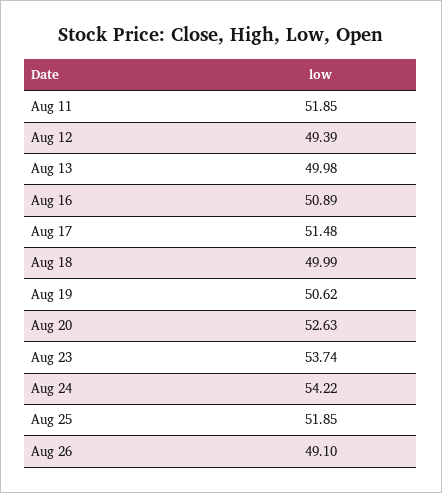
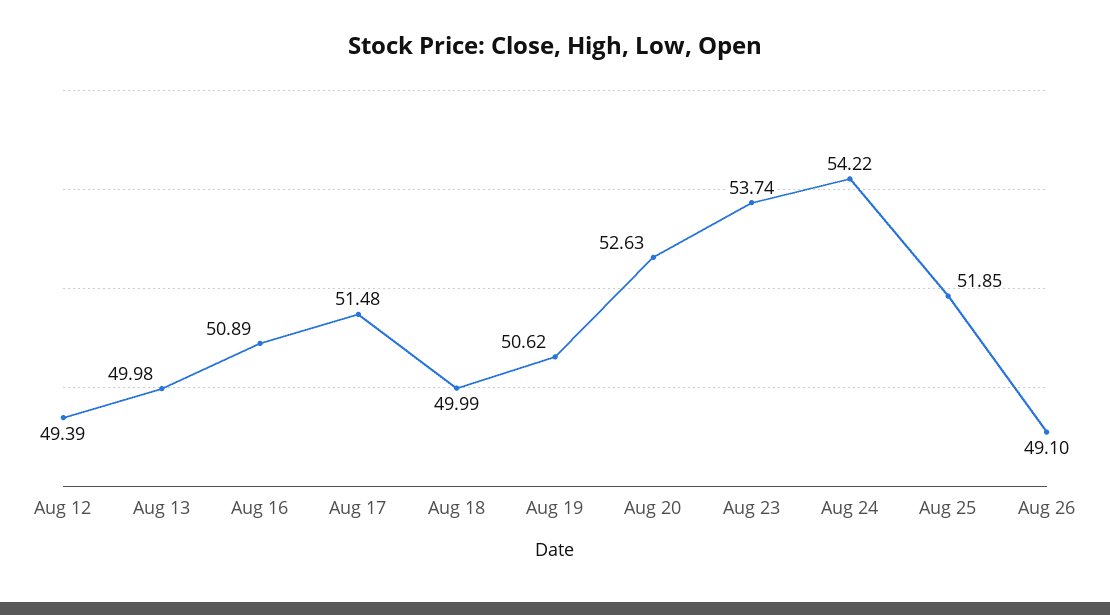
Aug 11: 51.85 -> none

